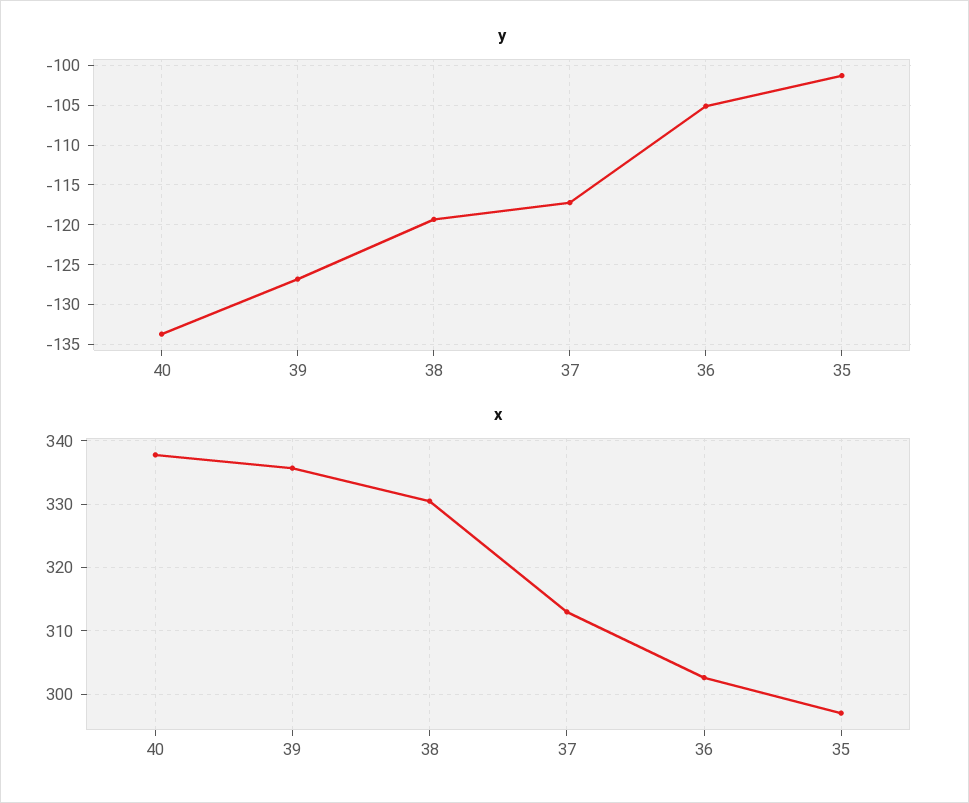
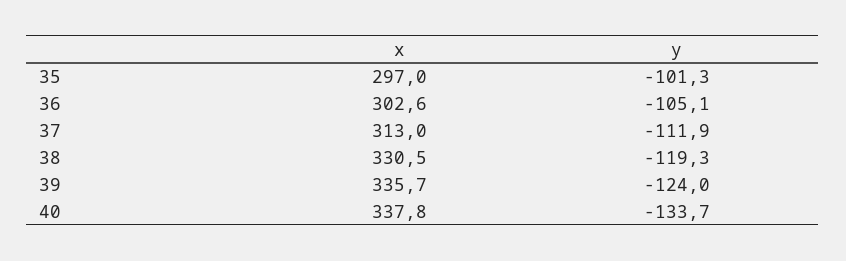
y, 39: -127 -> -124
y, 37: -117 -> -111.9

